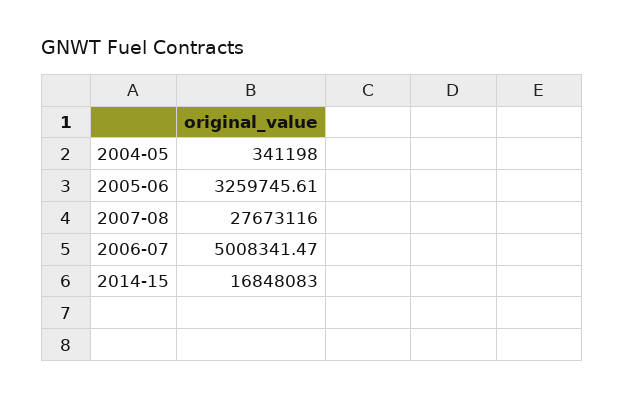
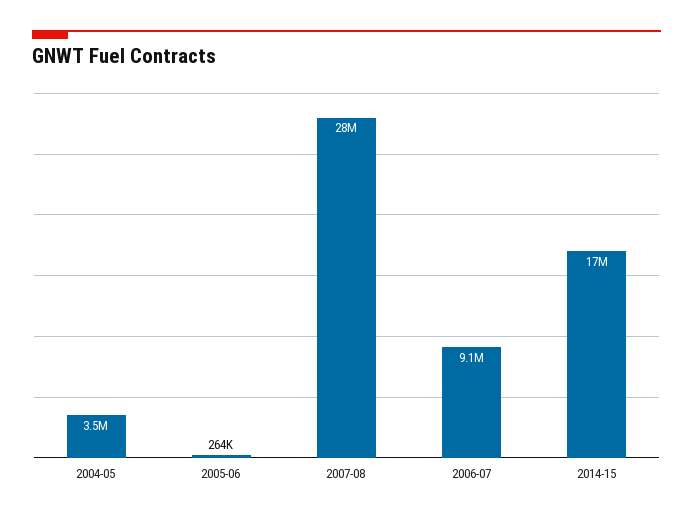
2004-05: 341198 -> 3500000
2005-06: 3259745.61 -> 264000
2006-07: 5008341.47 -> 9100000

